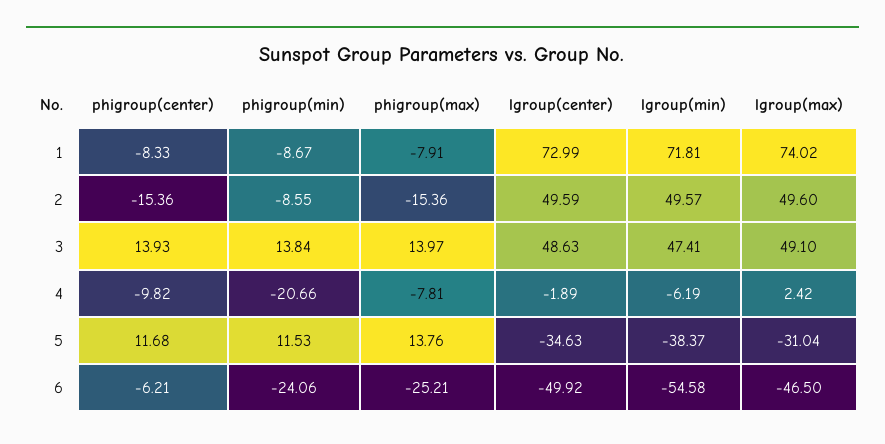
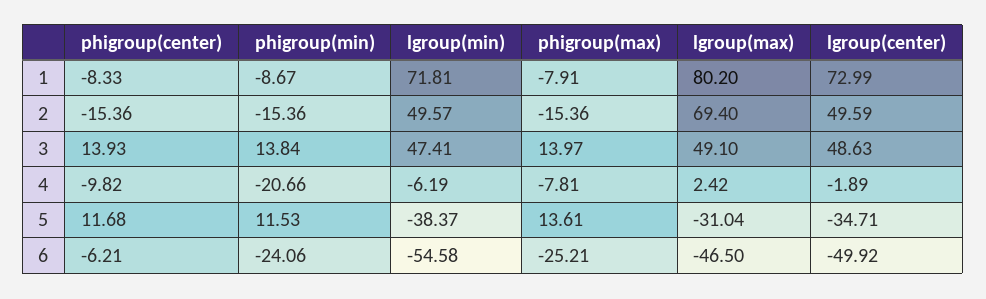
lgroup(max), 1: 74.02 -> 80.2
phigroup(min), 2: -8.55 -> -15.36
lgroup(max), 2: 49.6 -> 69.4
phigroup(max), 5: 13.76 -> 13.61
lgroup(center), 5: -34.63 -> -34.71

